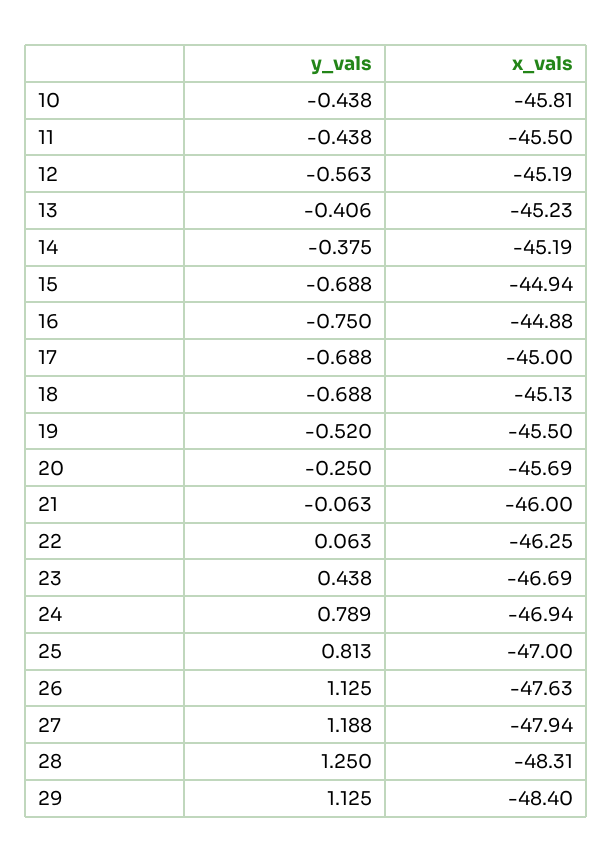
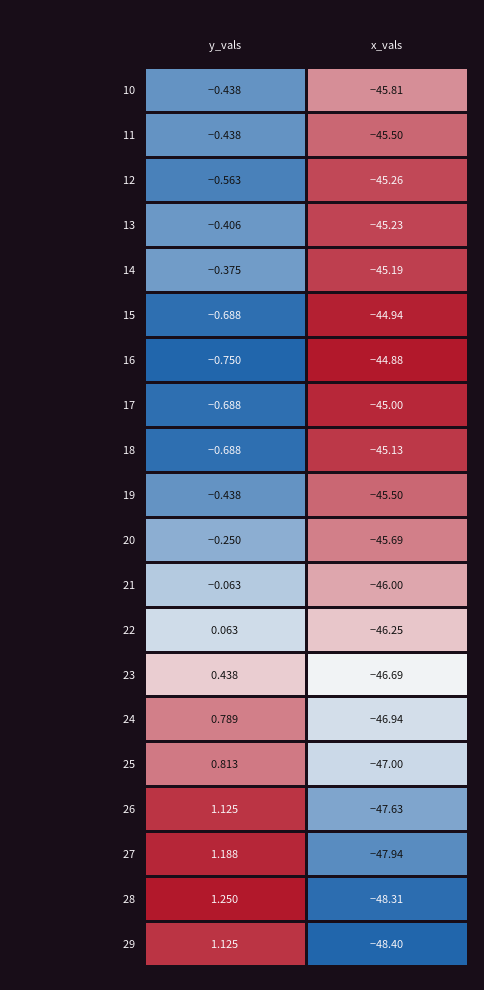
x_vals, 12: -45.19 -> -45.26
y_vals, 19: -0.52 -> -0.438

